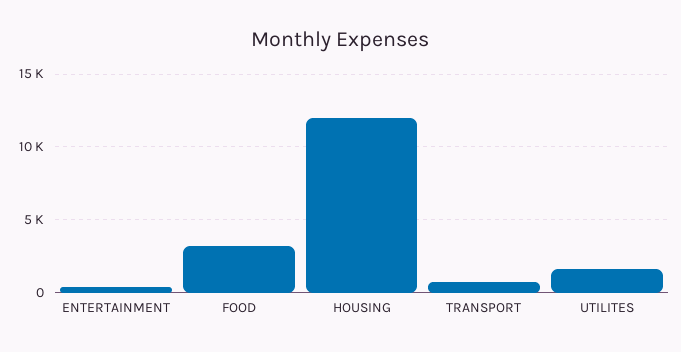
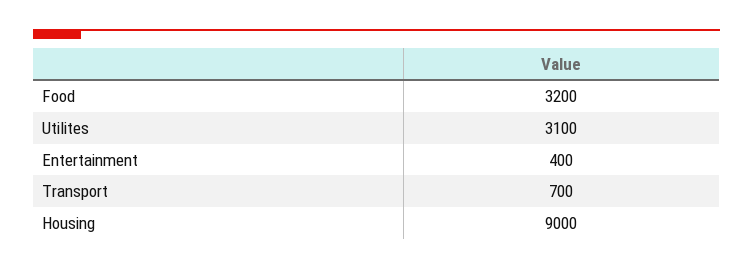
HOUSING: 12000 -> 9000
UTILITES: 1500 -> 3100

